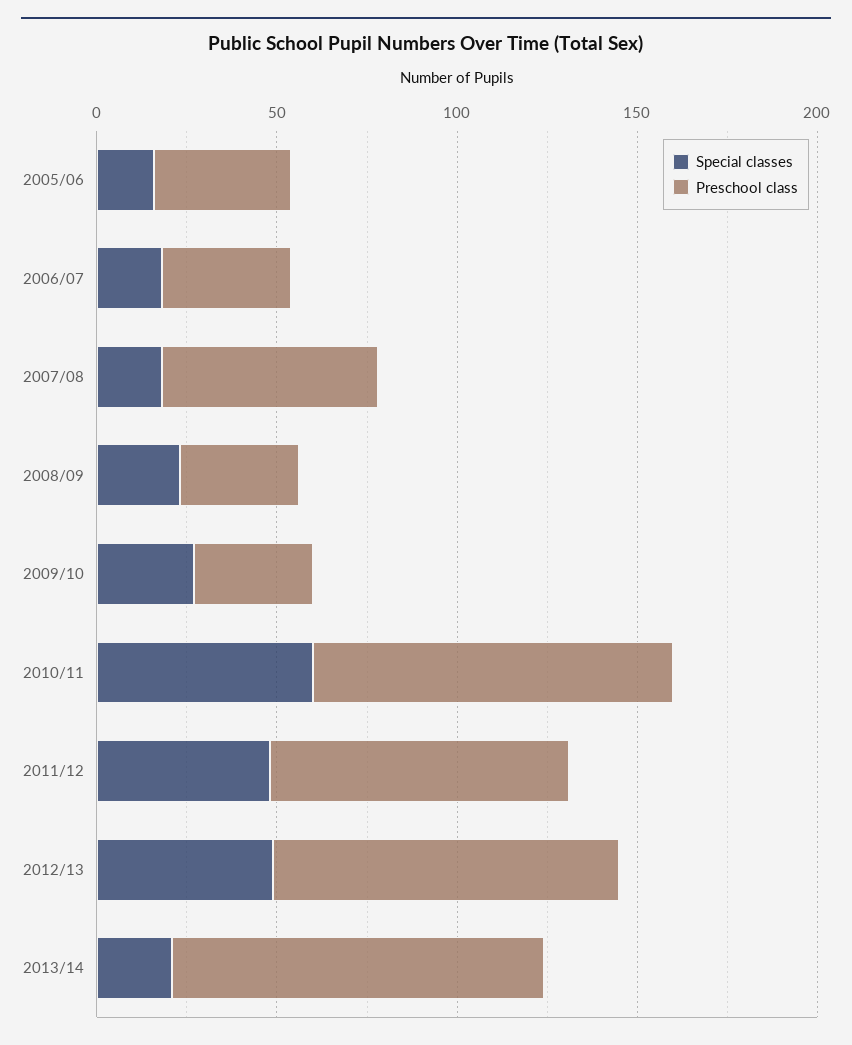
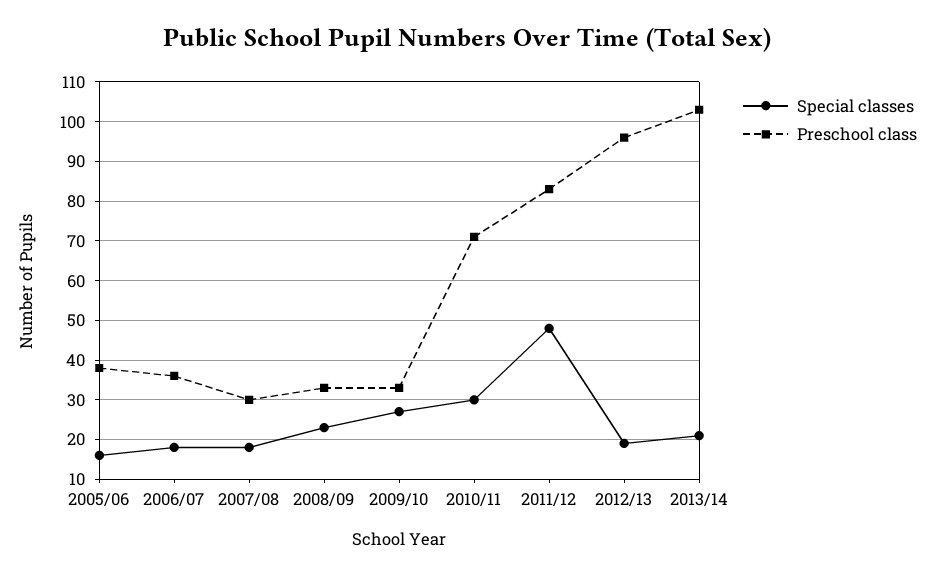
Preschool class, 2007/08: 60 -> 30
Special classes, 2010/11: 60 -> 30
Preschool class, 2010/11: 100 -> 70
Special classes, 2012/13: 50 -> 20

